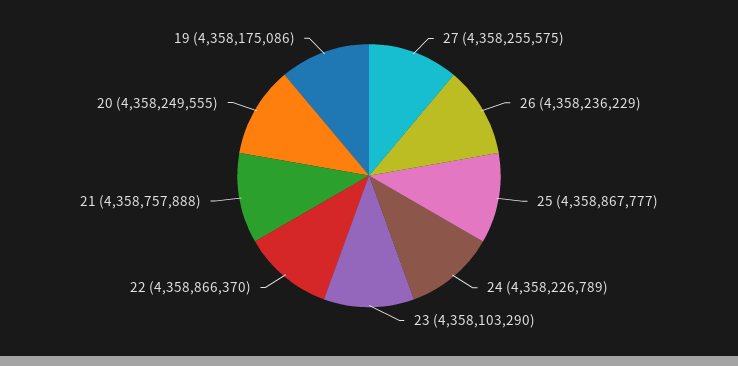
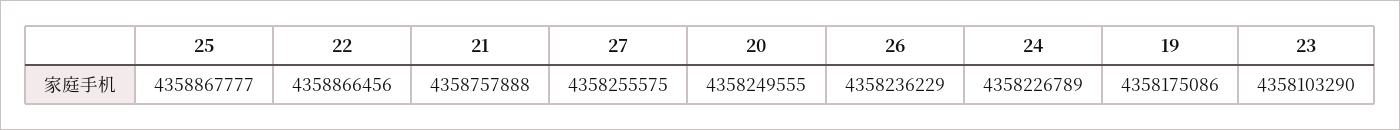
22: 4358866370 -> 4358866456

